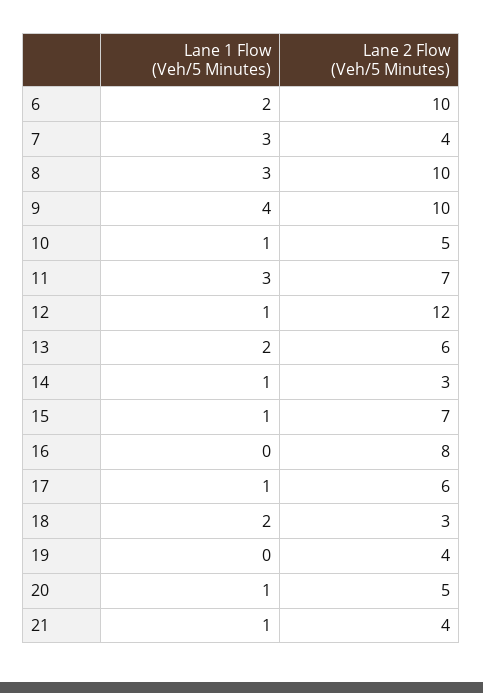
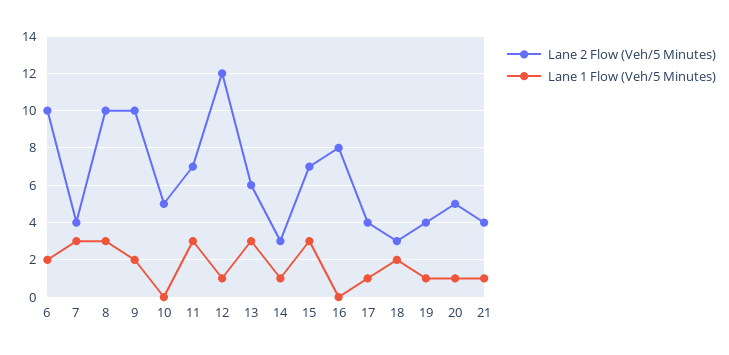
Lane 1 Flow (Veh/5 Minutes), 9: 4 -> 2
Lane 1 Flow (Veh/5 Minutes), 10: 1 -> 0
Lane 1 Flow (Veh/5 Minutes), 13: 2 -> 3
Lane 1 Flow (Veh/5 Minutes), 15: 1 -> 3
Lane 2 Flow (Veh/5 Minutes), 17: 6 -> 4
Lane 1 Flow (Veh/5 Minutes), 19: 0 -> 1

